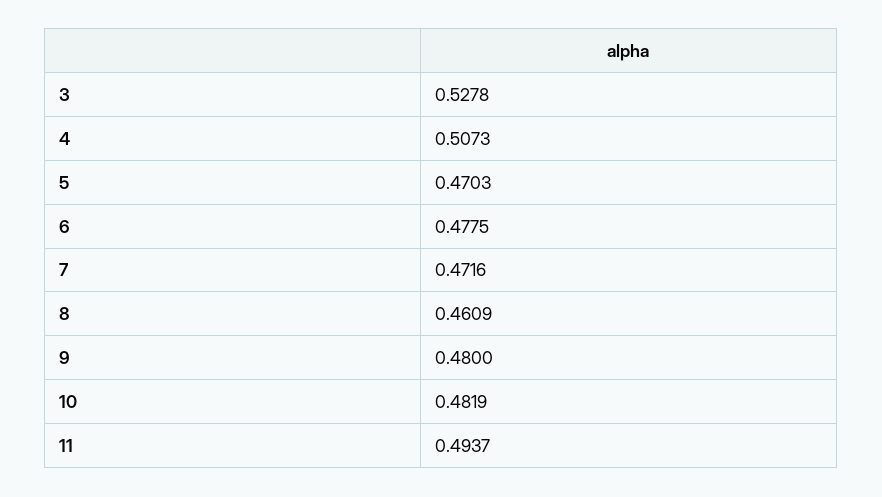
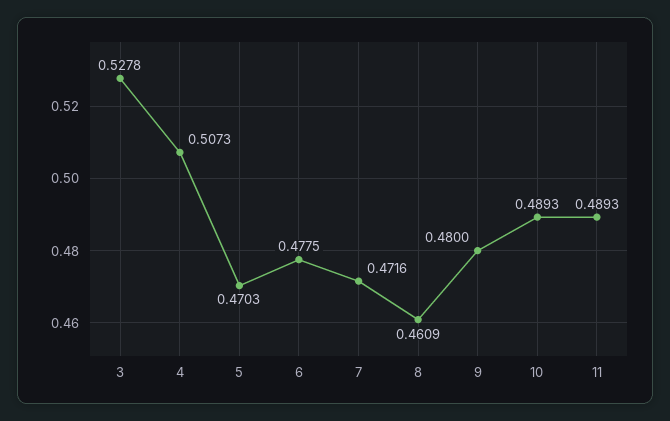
10: 0.4819 -> 0.4893
11: 0.4937 -> 0.4893

